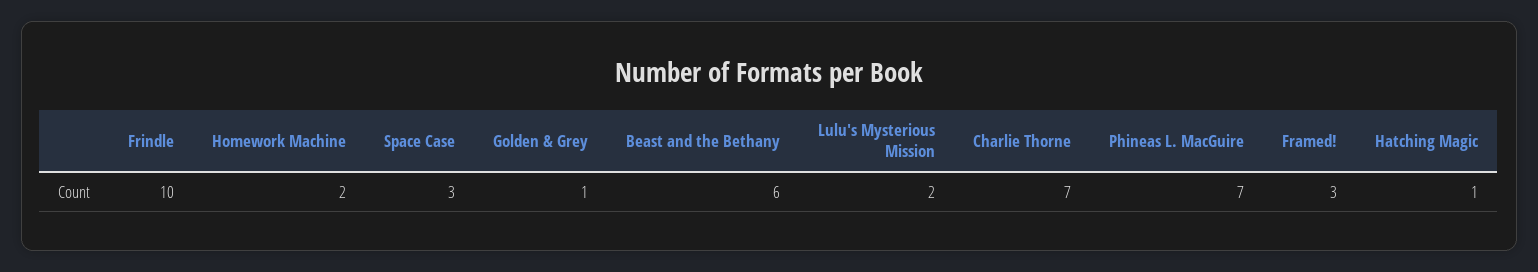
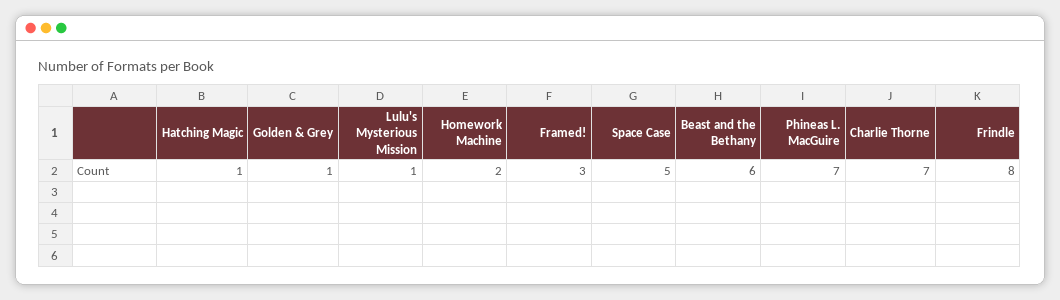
Frindle: 10 -> 8
Space Case: 3 -> 5
Lulu's Mysterious Mission: 2 -> 1

